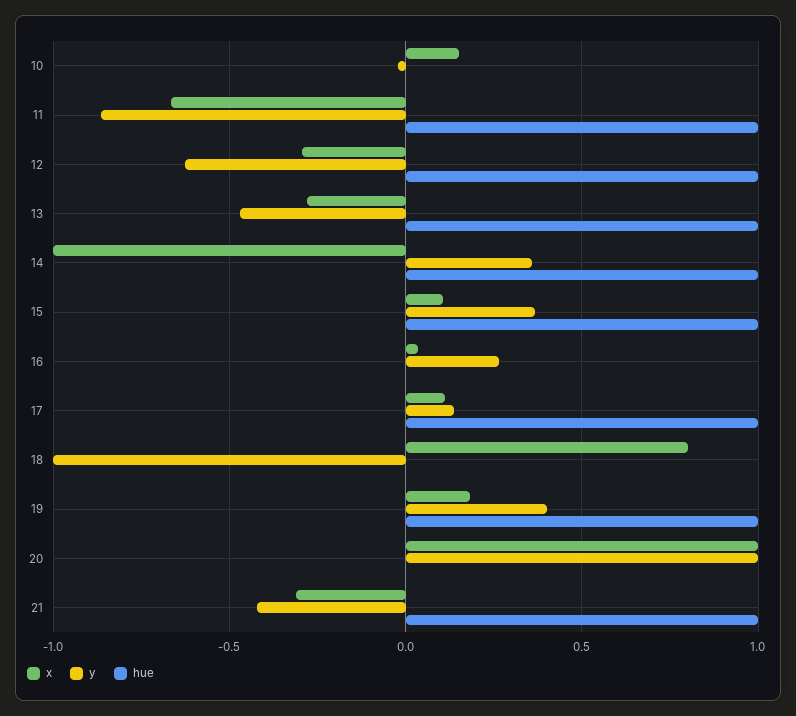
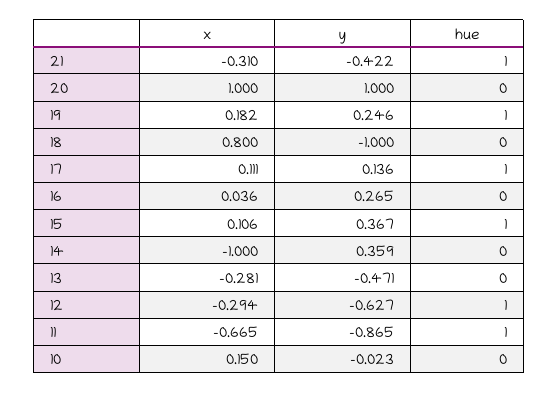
hue, 13: 1 -> 0
hue, 14: 1 -> 0
y, 19: 0.4 -> 0.246

